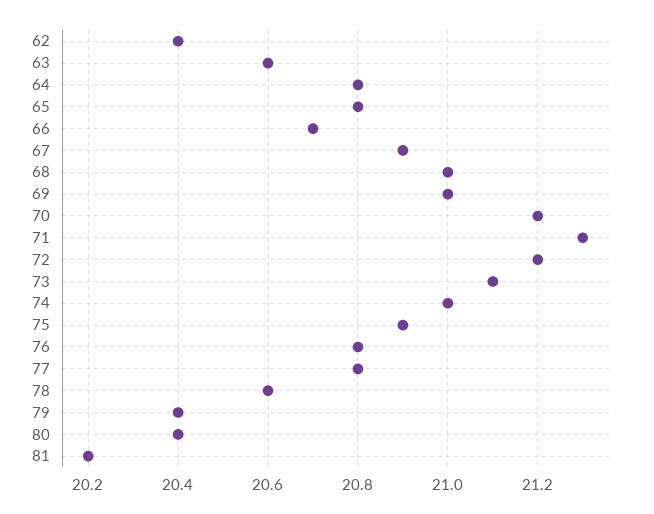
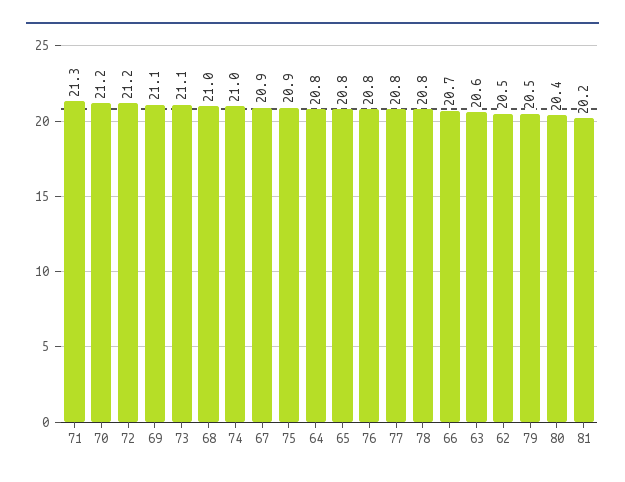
62: 20.4 -> 20.5
69: 21 -> 21.1
78: 20.6 -> 20.8
79: 20.4 -> 20.5

